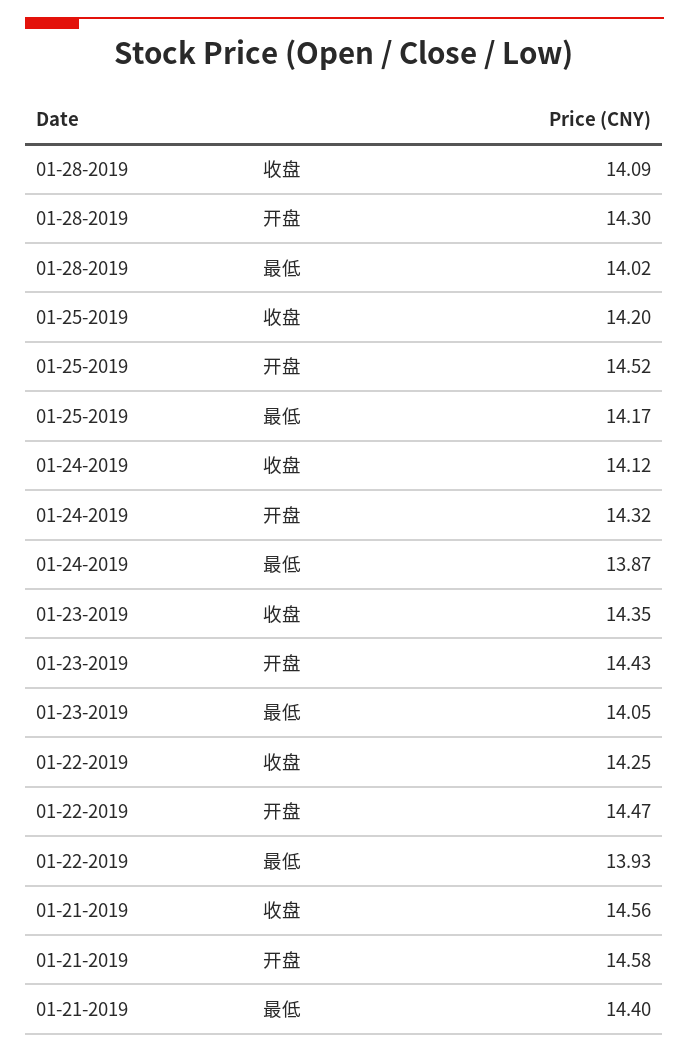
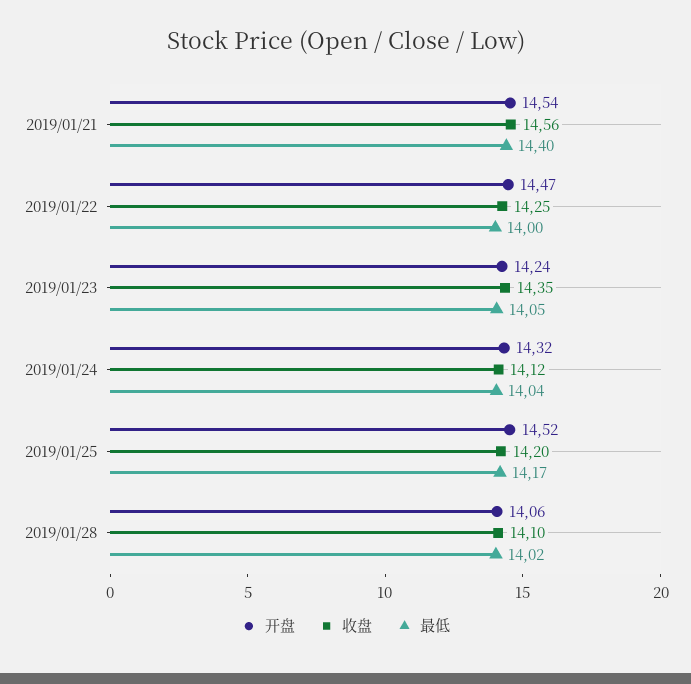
收盘, 01-28-2019: 14.09 -> 14.1
开盘, 01-28-2019: 14.3 -> 14.06
最低, 01-24-2019: 13.87 -> 14.04
开盘, 01-23-2019: 14.43 -> 14.24
最低, 01-22-2019: 13.93 -> 14
开盘, 01-21-2019: 14.58 -> 14.54

